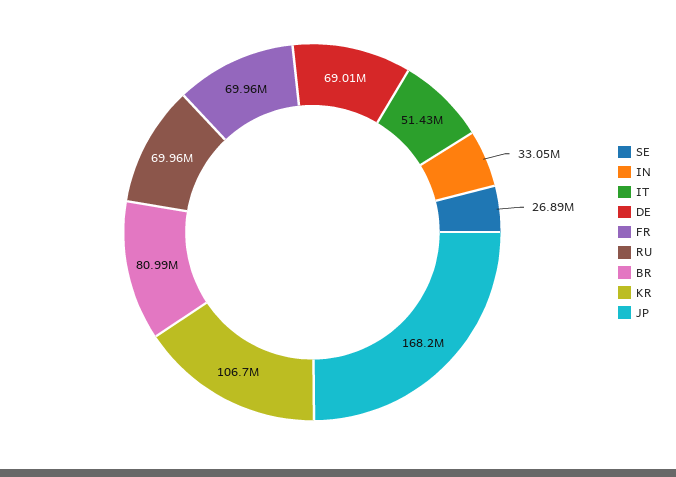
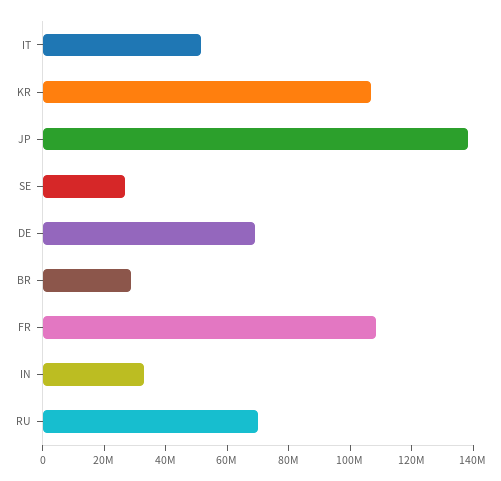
FR: 69960000 -> 110000000
BR: 80990000 -> 30000000
JP: 168200000 -> 140000000

